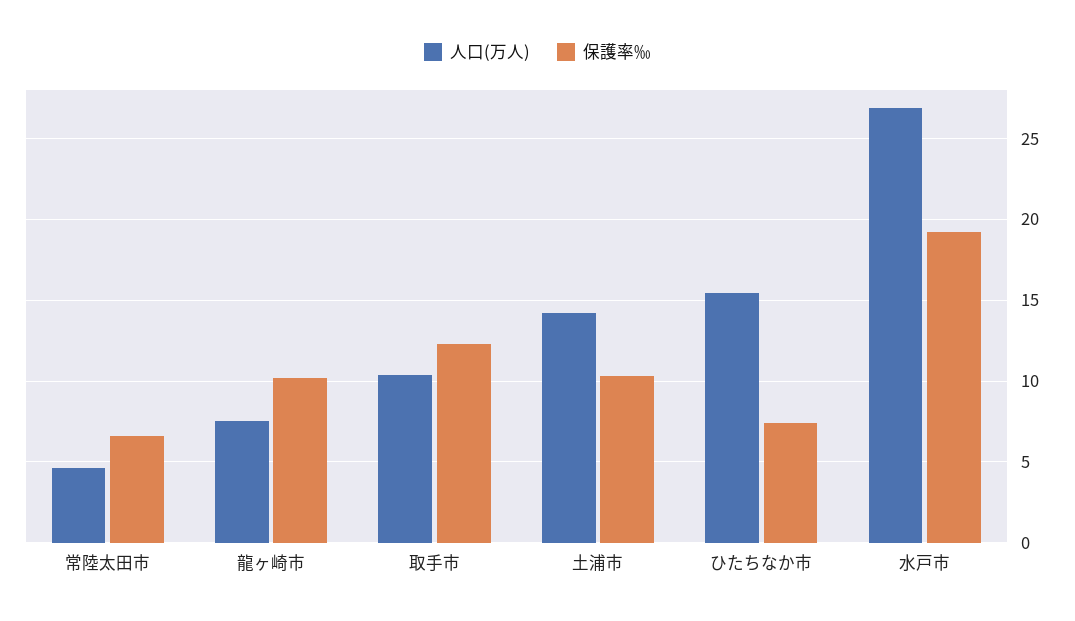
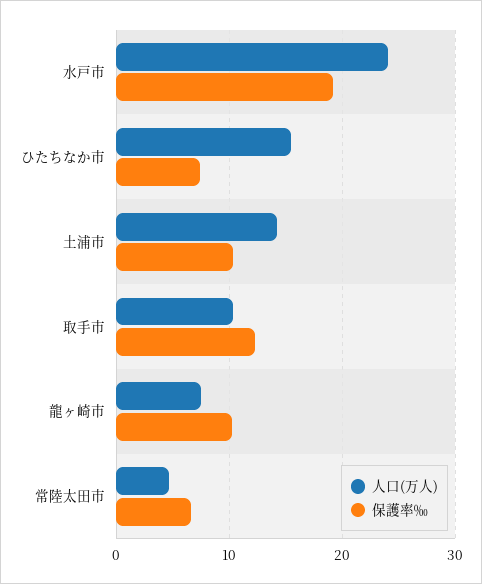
人口(万人), 水戸市: 27 -> 24

